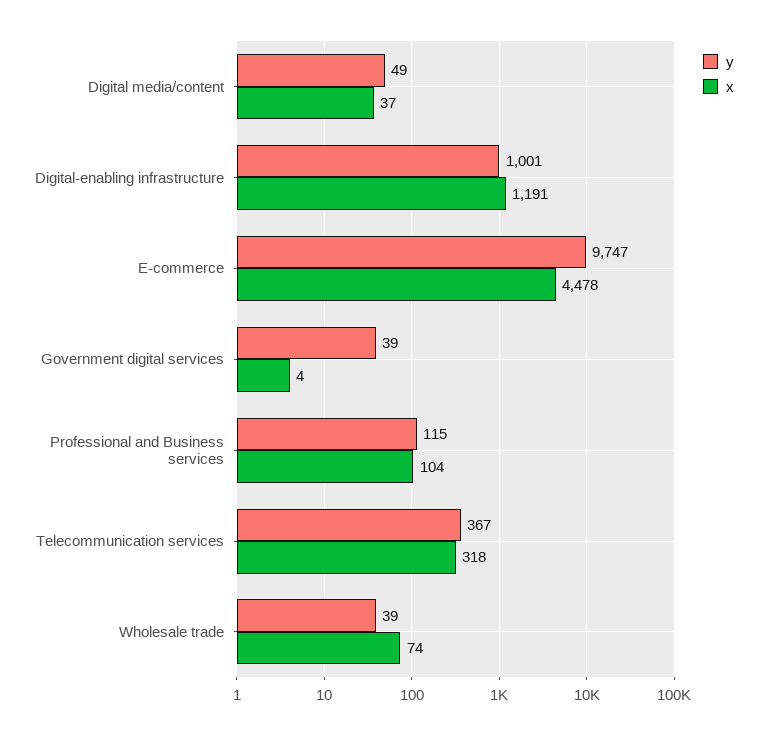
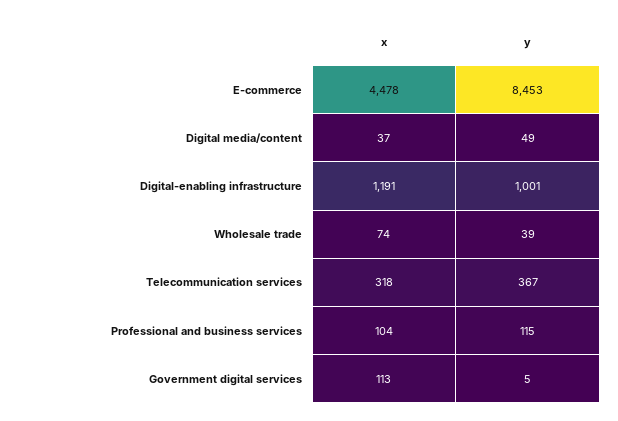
y, E-commerce: 9747 -> 8453
y, Government digital services: 39 -> 5
x, Government digital services: 4 -> 113

